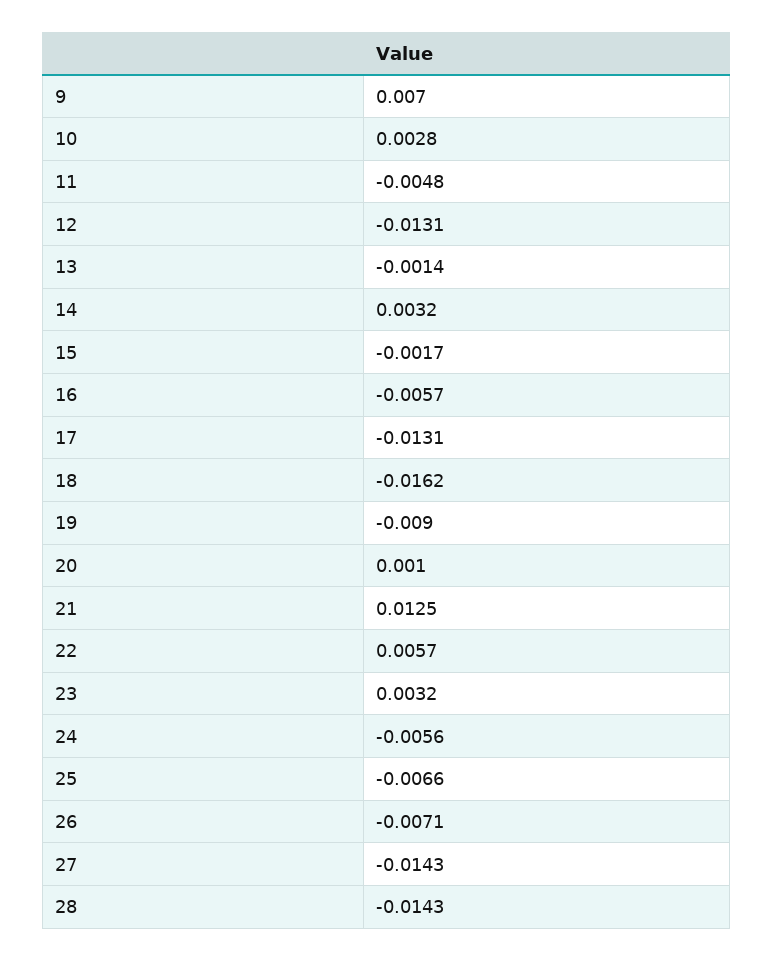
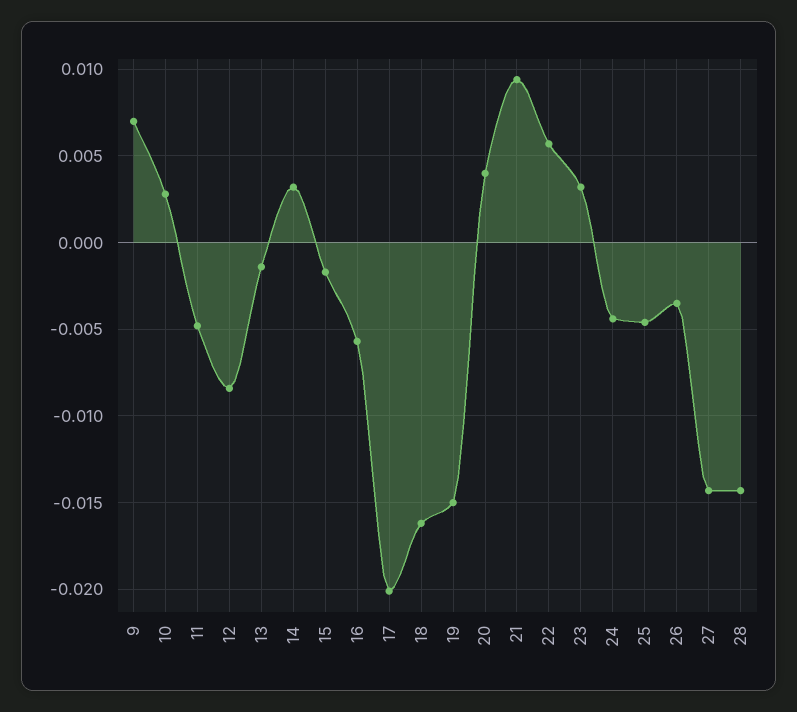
12: -0.0131 -> -0.0085
17: -0.0131 -> -0.02
19: -0.009 -> -0.015
20: 0.001 -> 0.004
21: 0.0125 -> 0.0095
24: -0.0056 -> -0.0045
25: -0.0066 -> -0.0045
26: -0.0071 -> -0.0035

